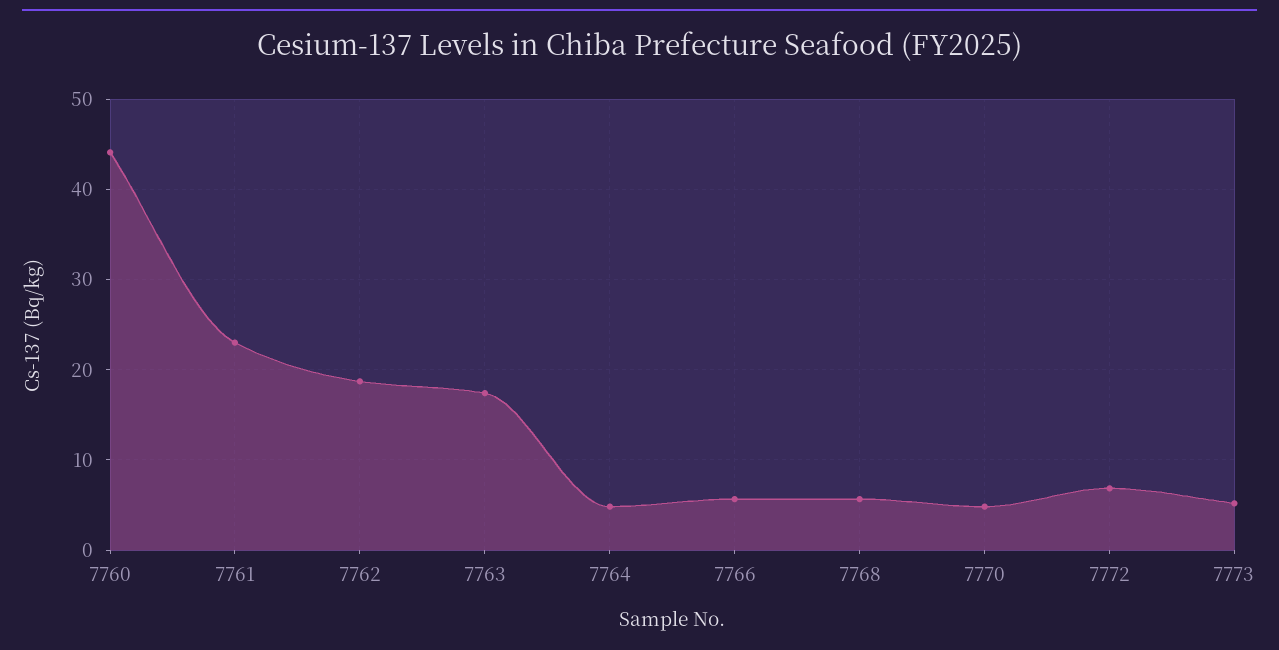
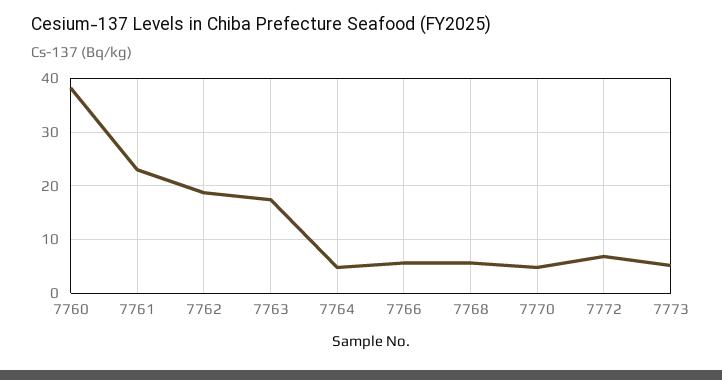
7760: 44 -> 38

